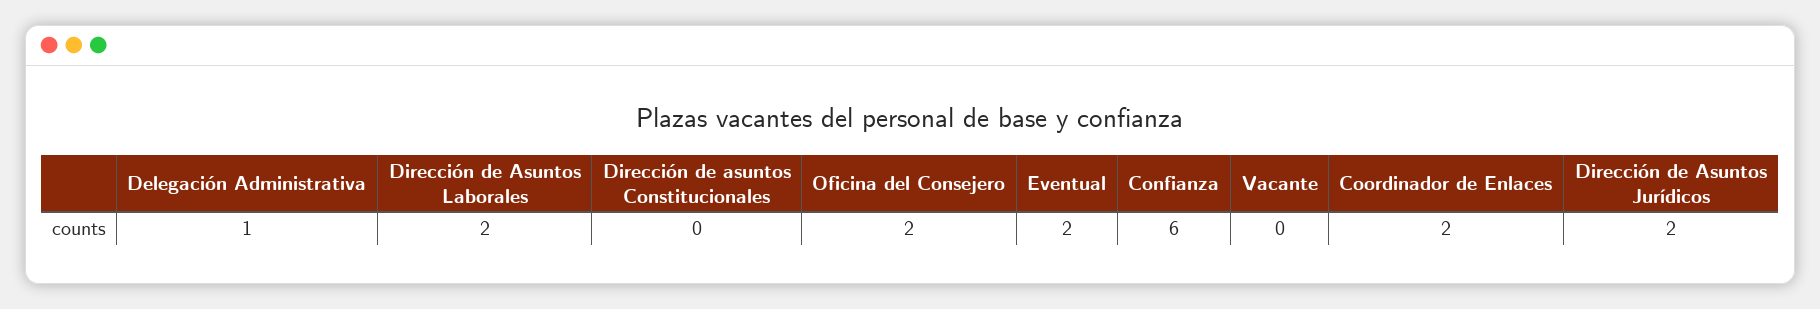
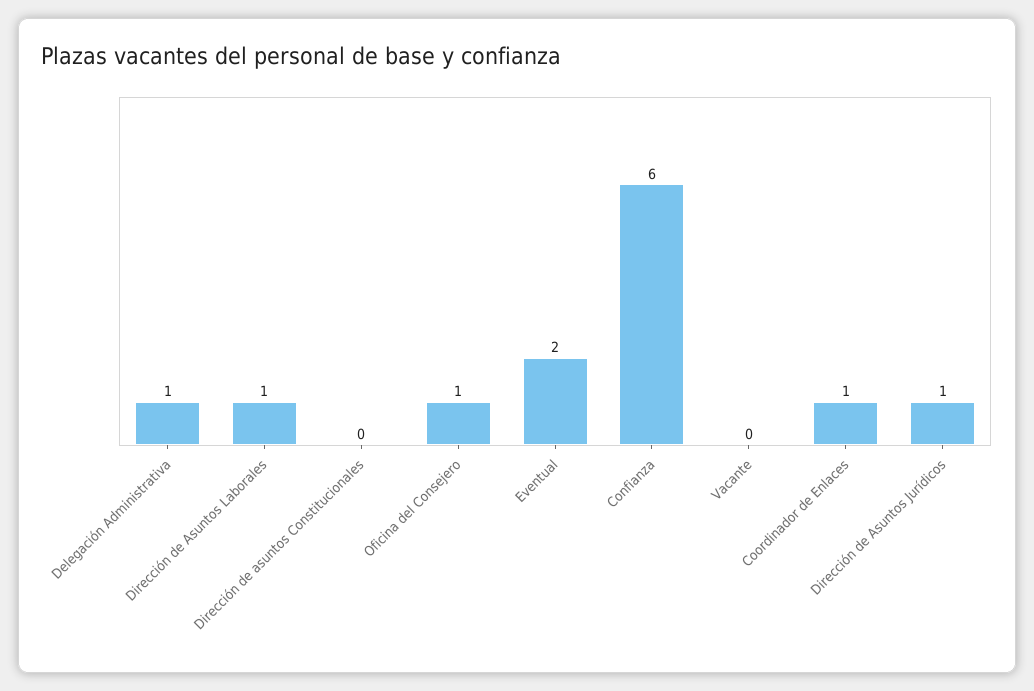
Dirección de Asuntos Laborales: 2 -> 1
Oficina del Consejero: 2 -> 1
Coordinador de Enlaces: 2 -> 1
Dirección de Asuntos Jurídicos: 2 -> 1

